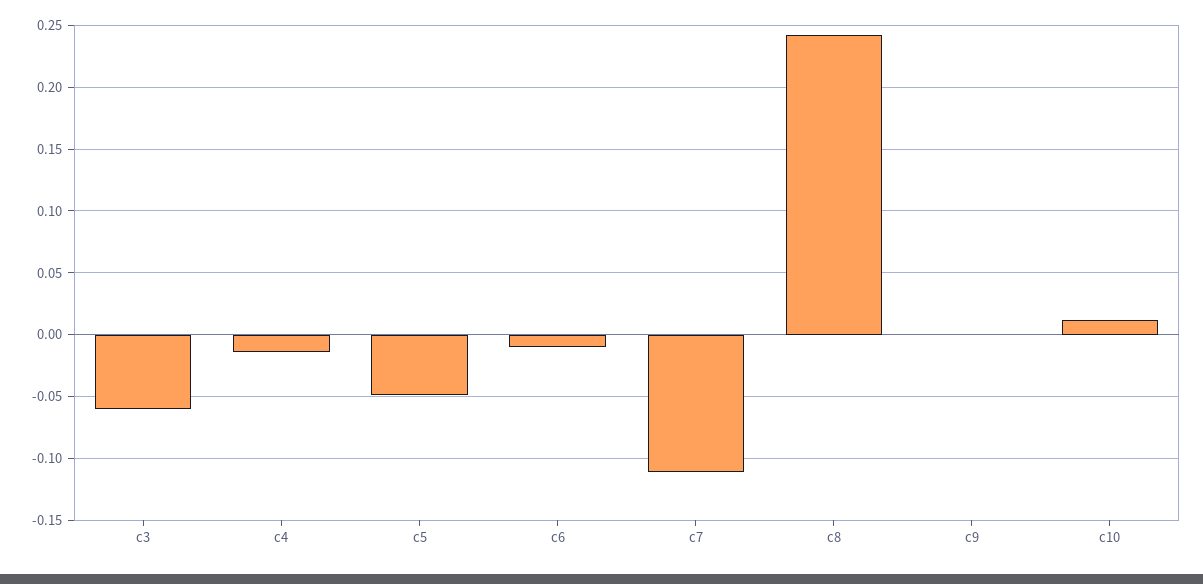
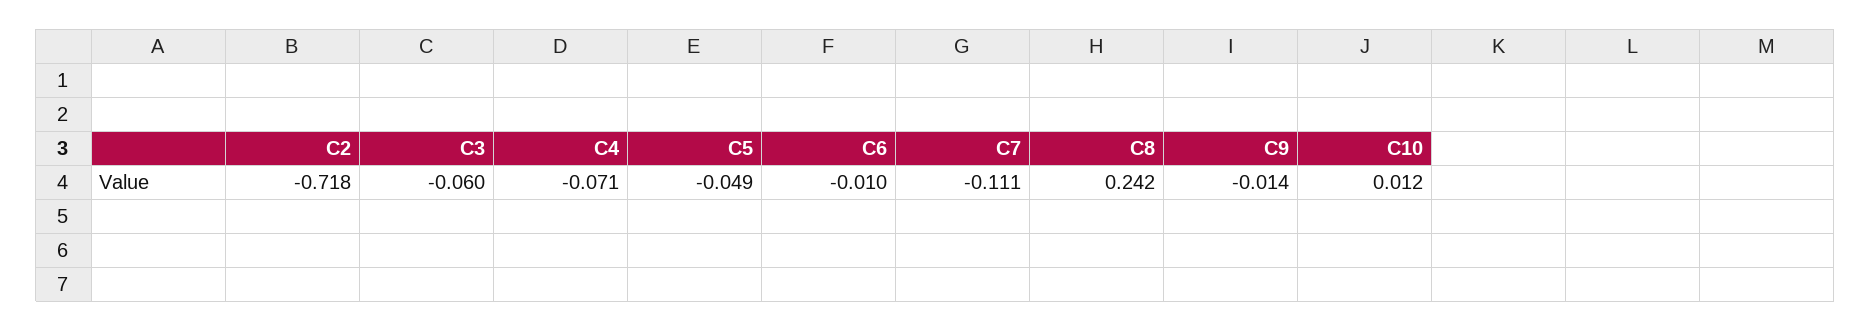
c4: -0.015 -> -0.071
c9: 0 -> -0.014
C2: none -> -0.718

